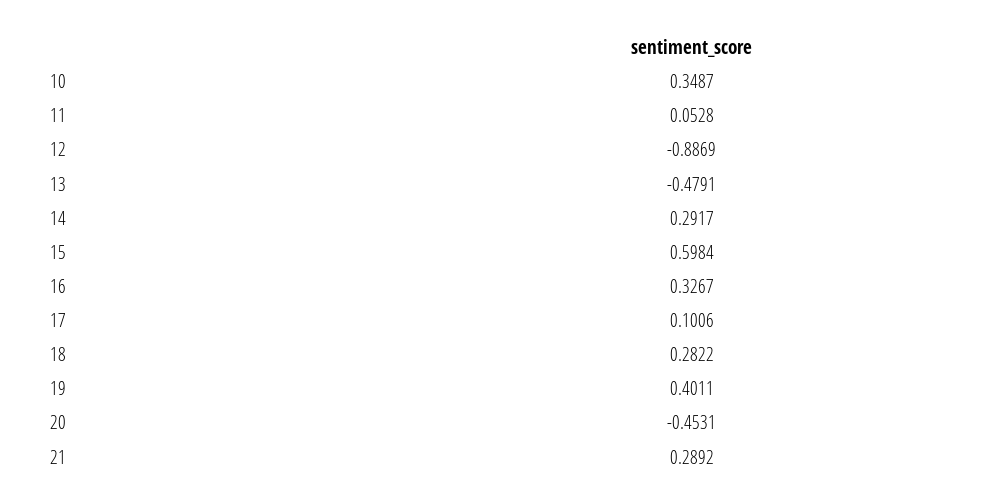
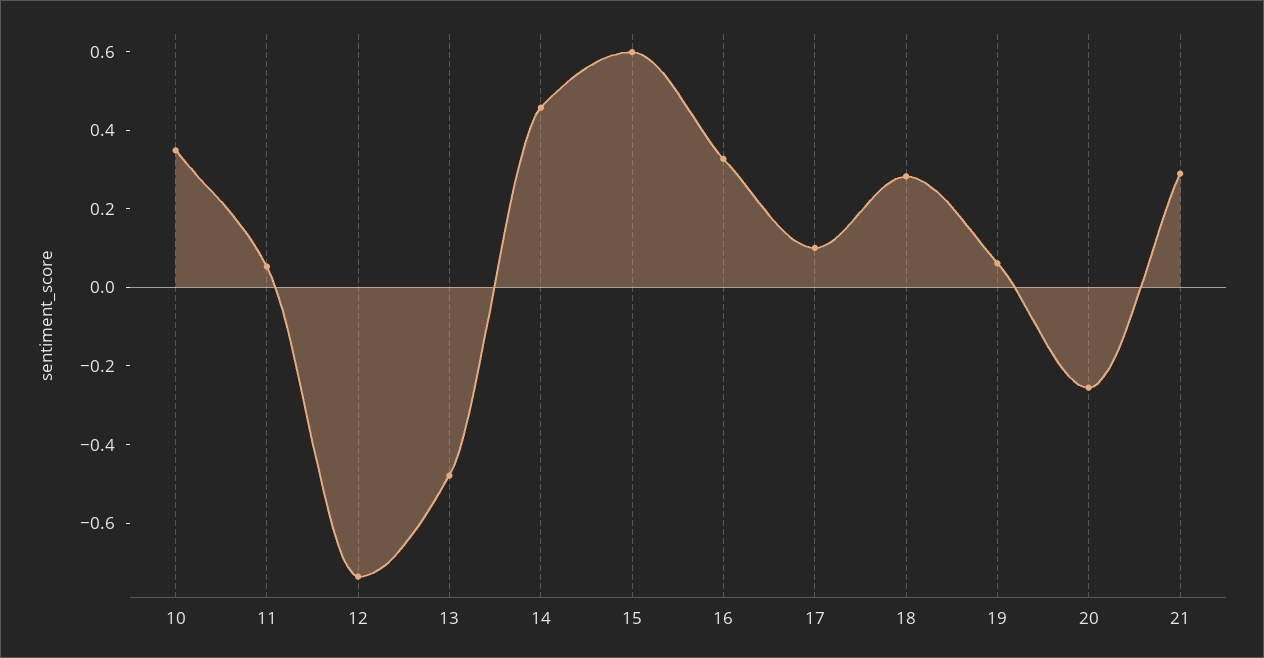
12: -0.8869 -> -0.75
14: 0.2917 -> 0.45
19: 0.4011 -> 0.05
20: -0.4531 -> -0.25

